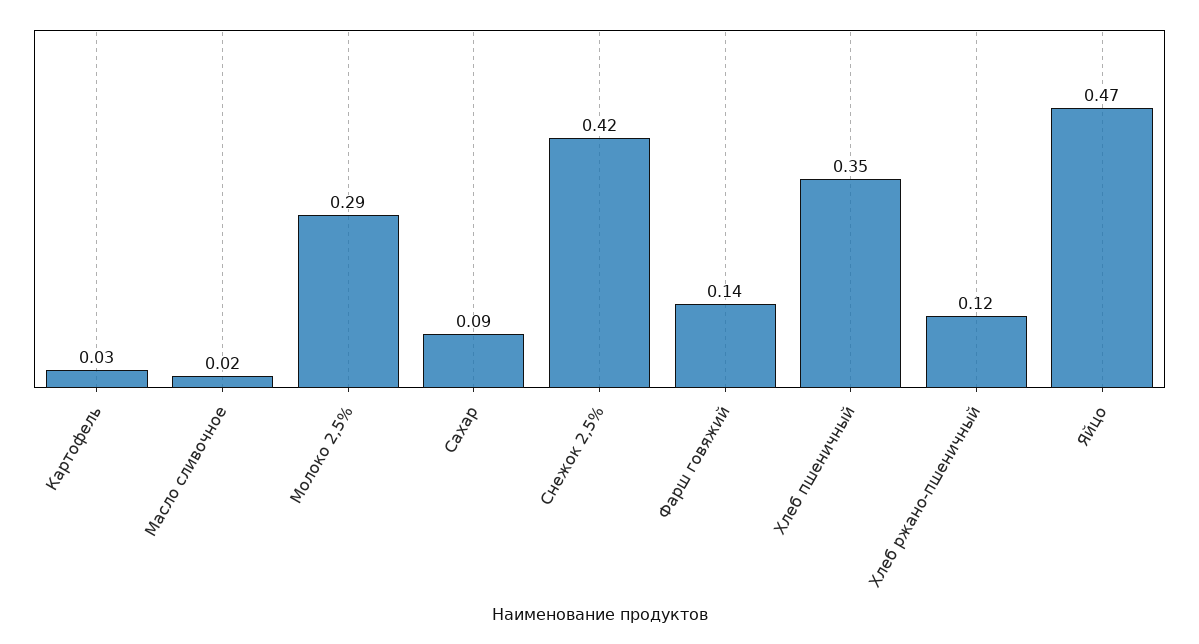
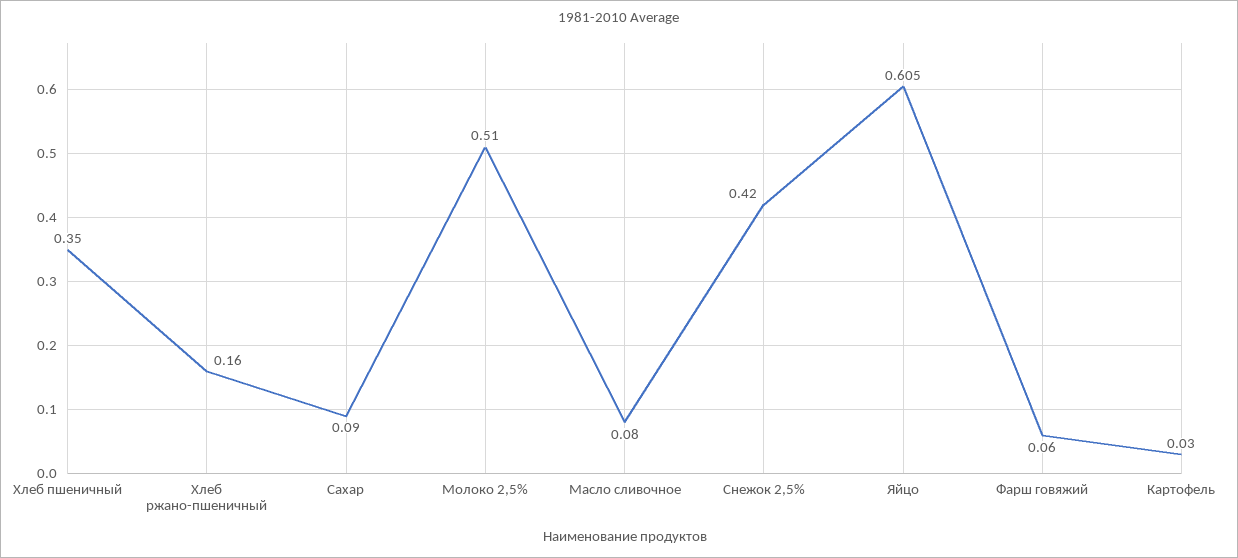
Масло сливочное: 0.02 -> 0.08
Молоко 2,5%: 0.29 -> 0.51
Фарш говяжий: 0.14 -> 0.06
Хлеб ржано-пшеничный: 0.12 -> 0.16
Яйцо: 0.47 -> 0.605

